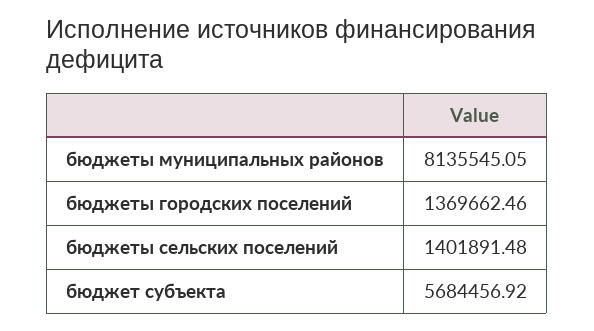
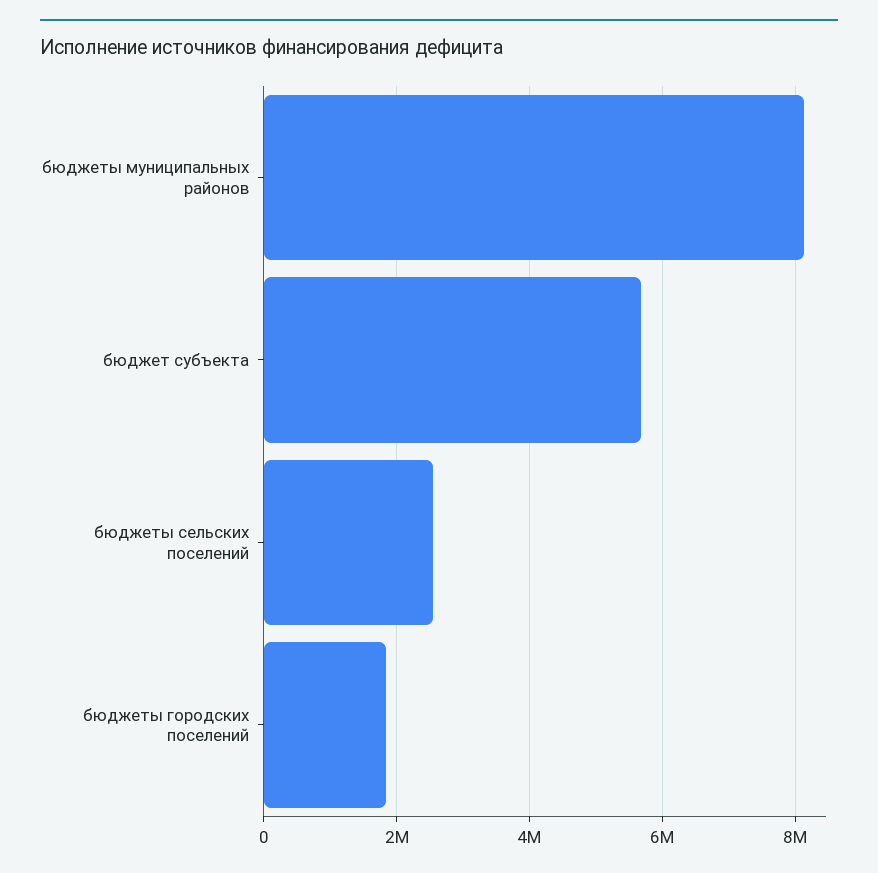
бюджеты городских поселений: 1369662.46 -> 1800000
бюджеты сельских поселений: 1401891.48 -> 2600000

